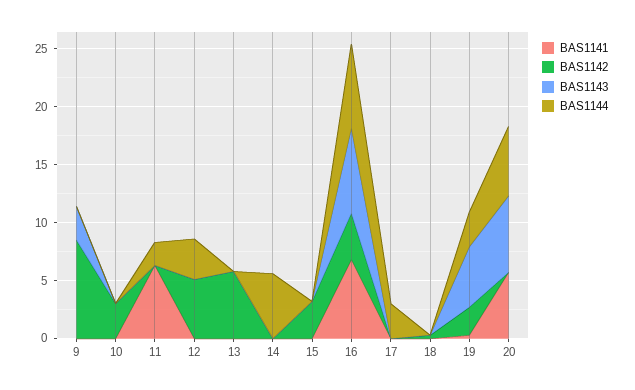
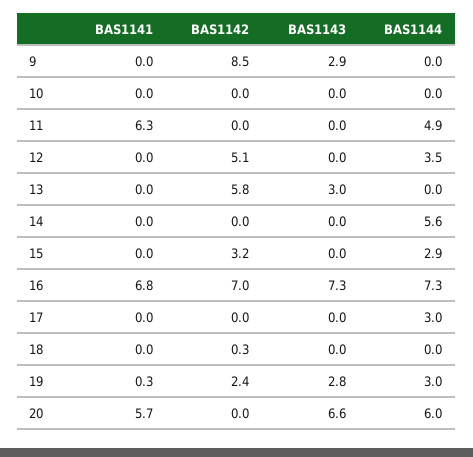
BAS1142, 10: 3 -> 0
BAS1144, 11: 2 -> 4.9
BAS1143, 13: 0 -> 3
BAS1144, 15: 0 -> 2.9
BAS1142, 16: 4 -> 7
BAS1143, 19: 5 -> 2.8

